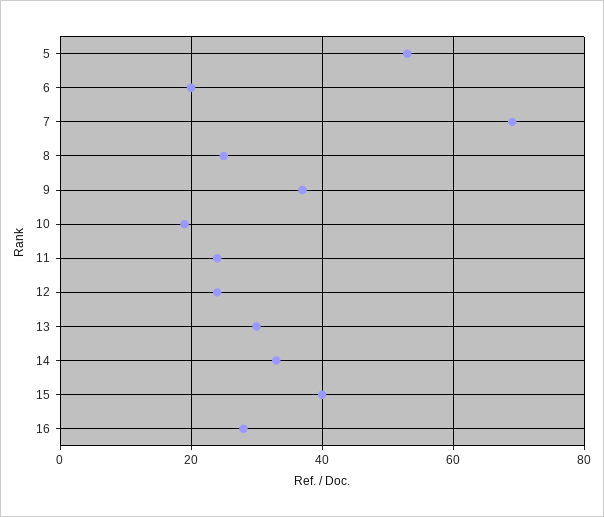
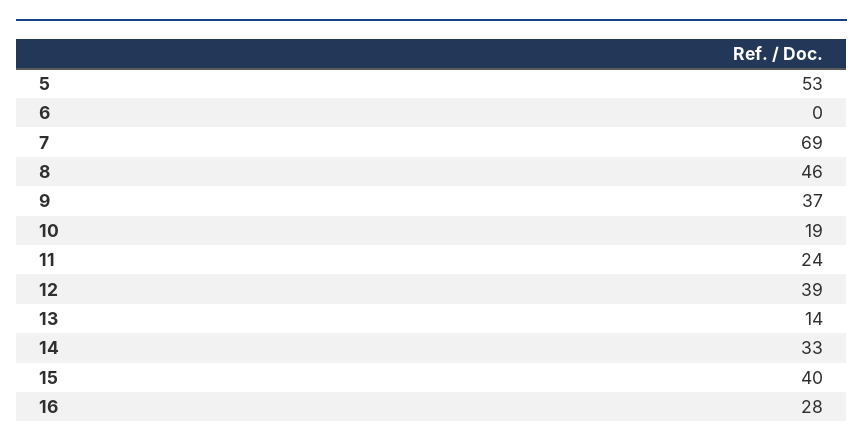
6: 20 -> 0
8: 25 -> 46
12: 25 -> 39
13: 30 -> 14

